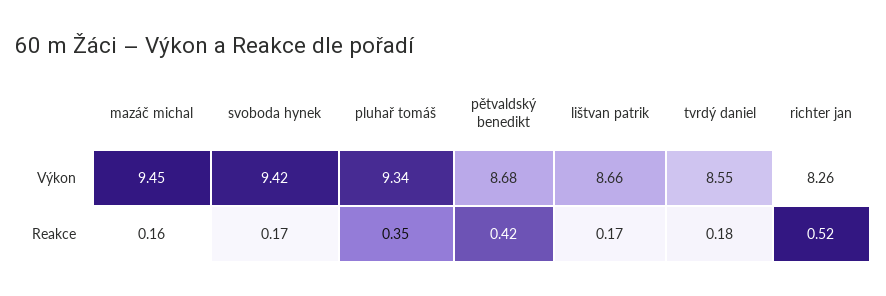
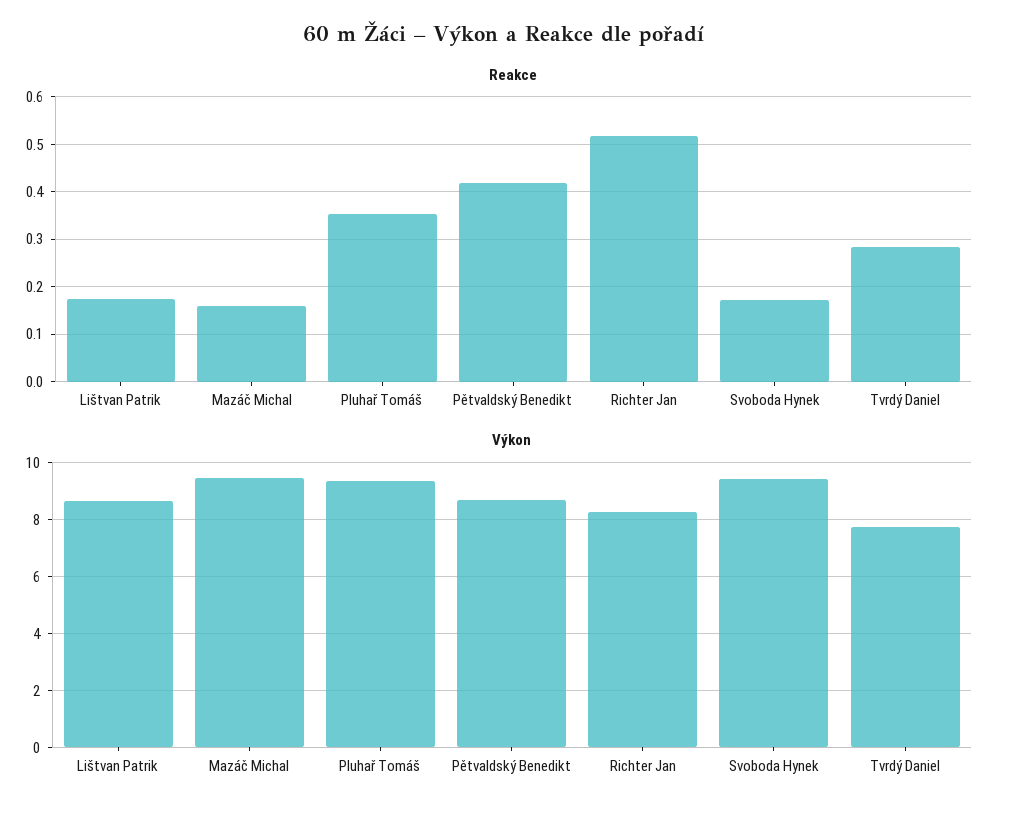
Výkon, tvrdý daniel: 8.55 -> 7.75
Reakce, tvrdý daniel: 0.18 -> 0.28

